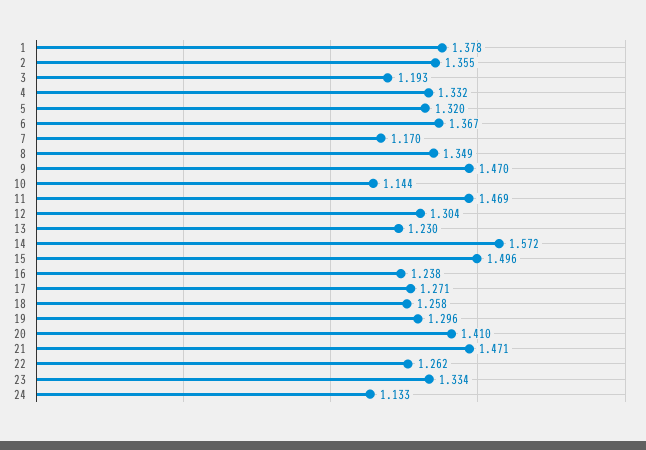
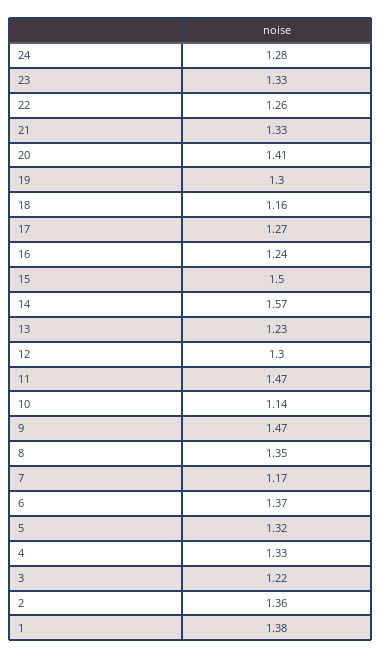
3: 1.193 -> 1.22
18: 1.258 -> 1.16
21: 1.471 -> 1.33
24: 1.133 -> 1.28

